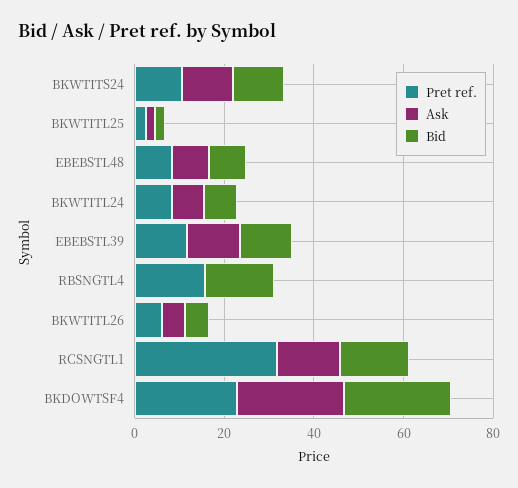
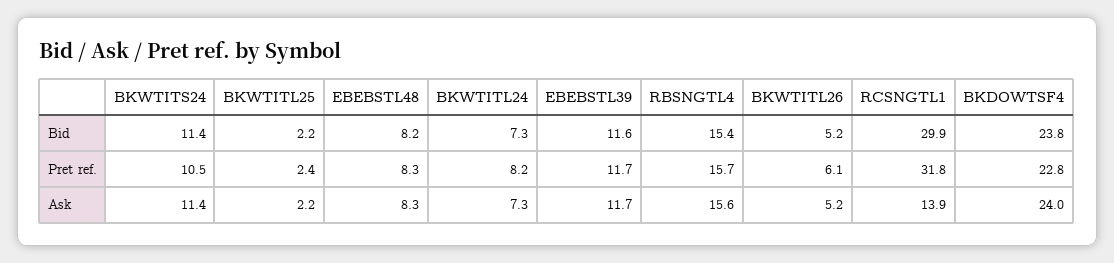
Ask, RBSNGTL4: 0 -> 15.6
Bid, RCSNGTL1: 15 -> 29.9

